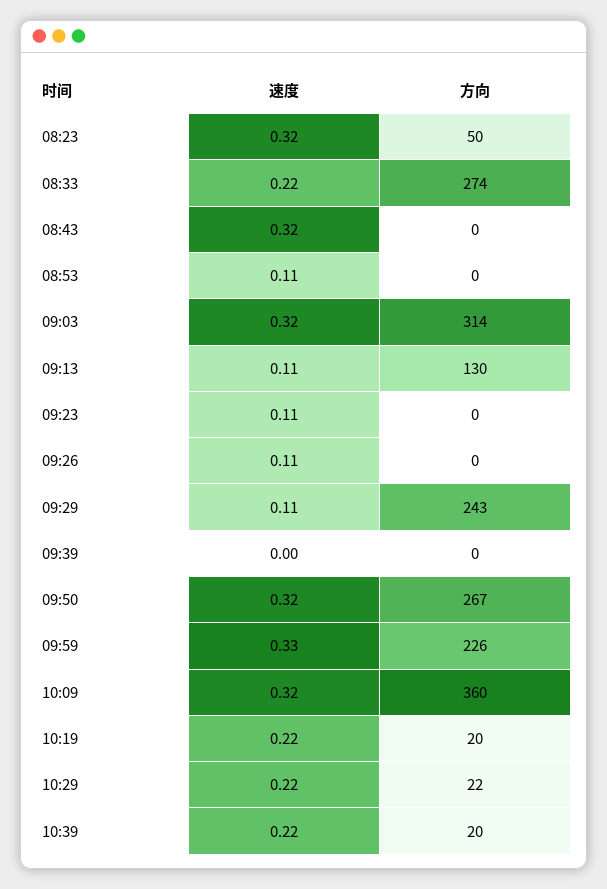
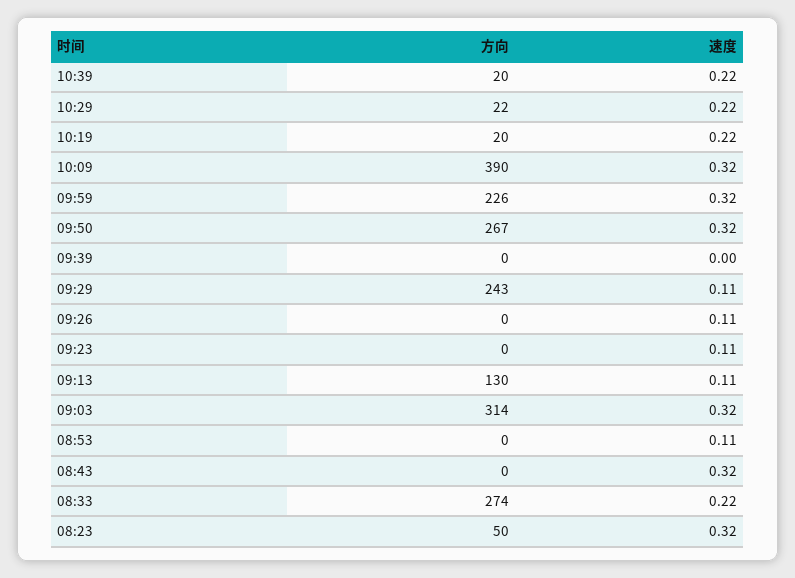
速度, 09:59: 0.33 -> 0.32
方向, 10:09: 360 -> 390

